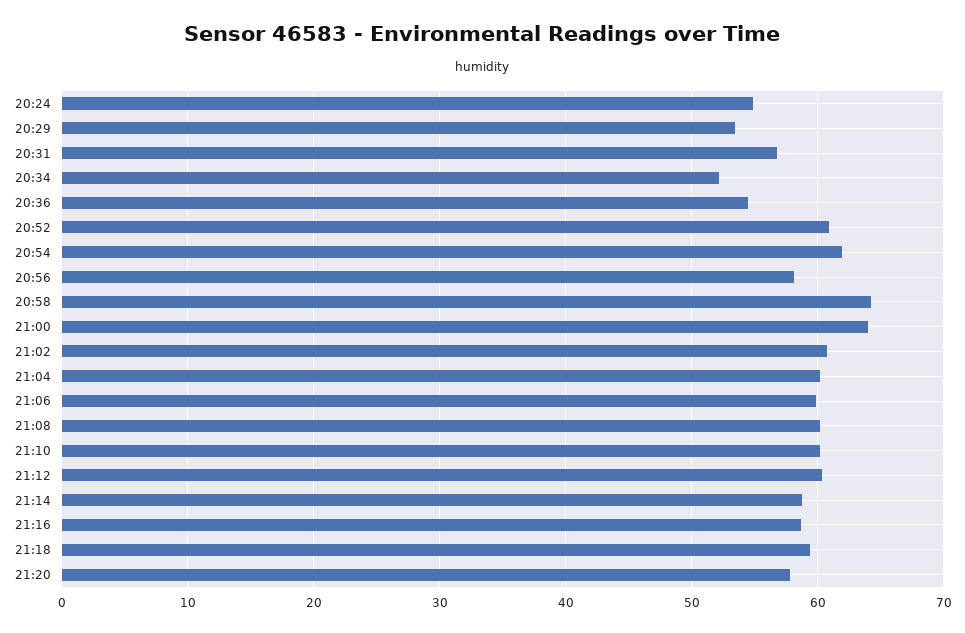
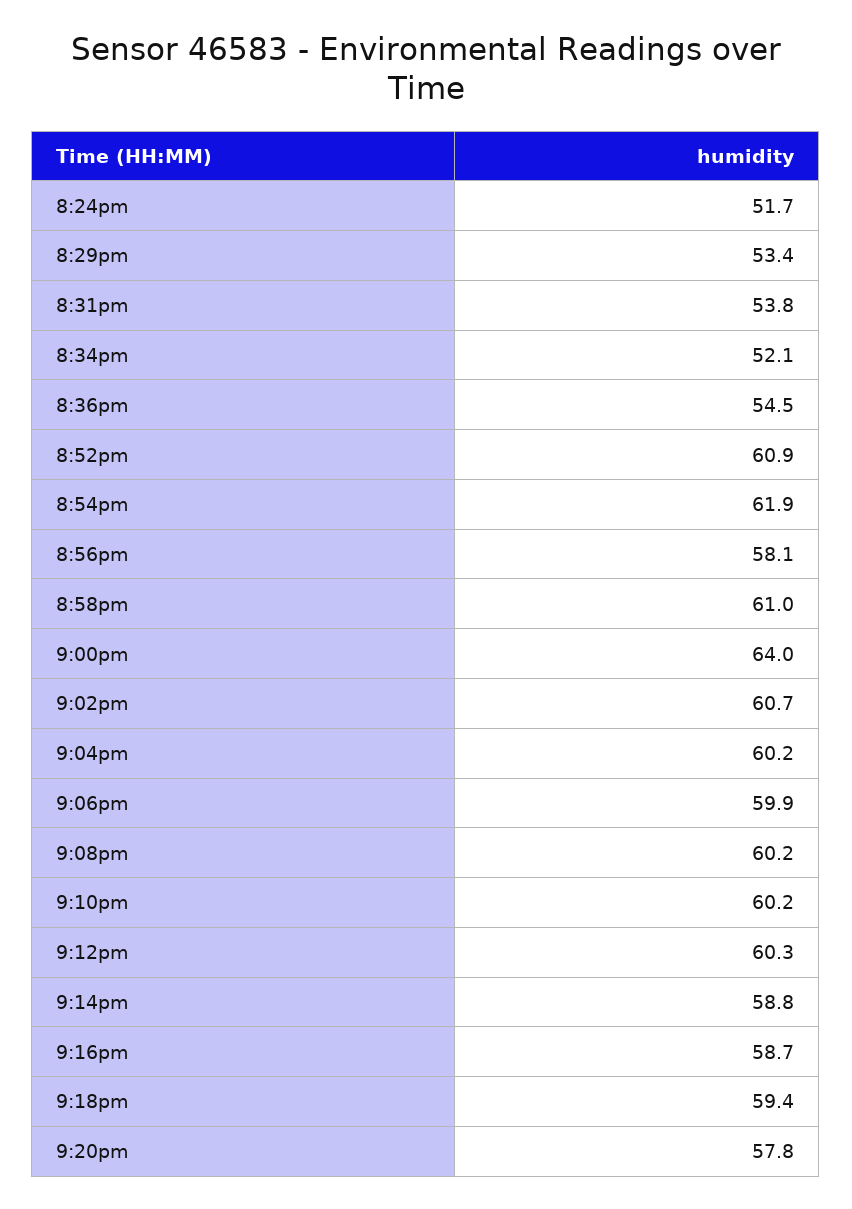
20:24: 55 -> 51.7
20:31: 57 -> 53.8
20:58: 64 -> 61

